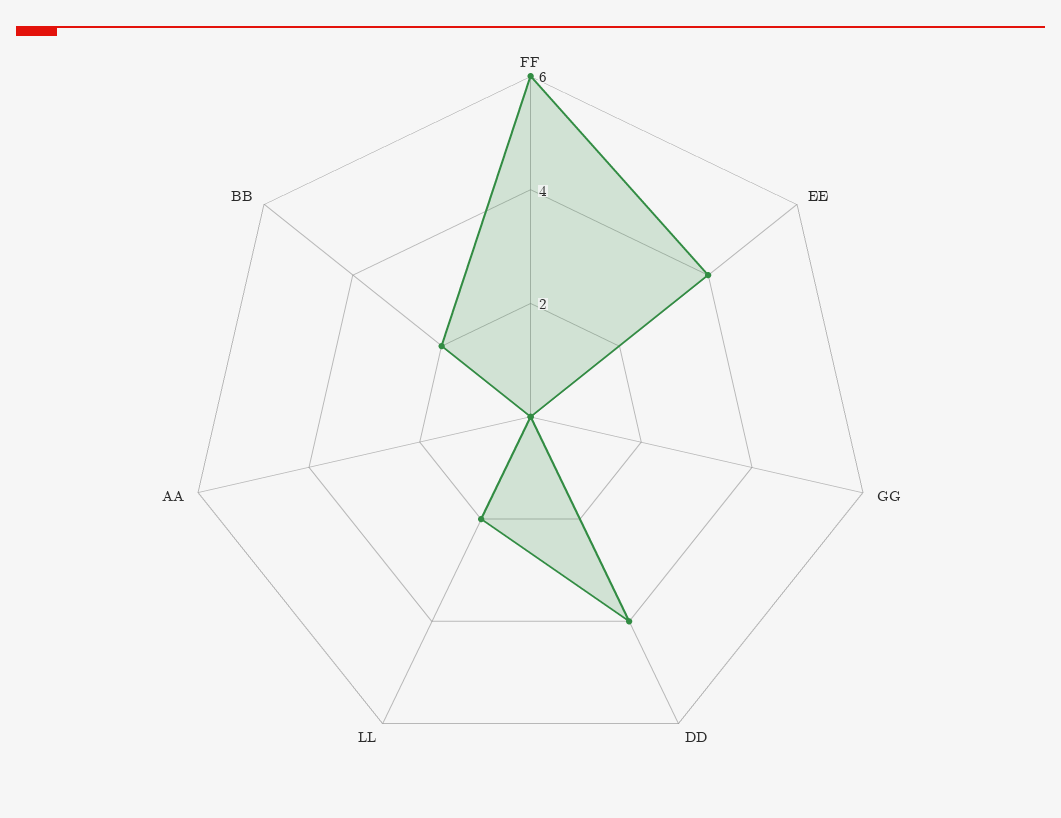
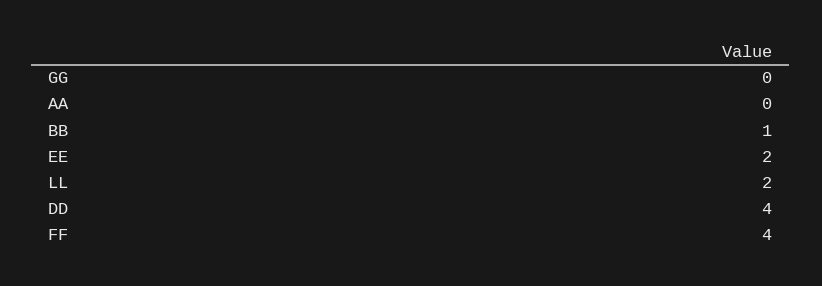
FF: 6 -> 4
EE: 4 -> 2
BB: 2 -> 1

